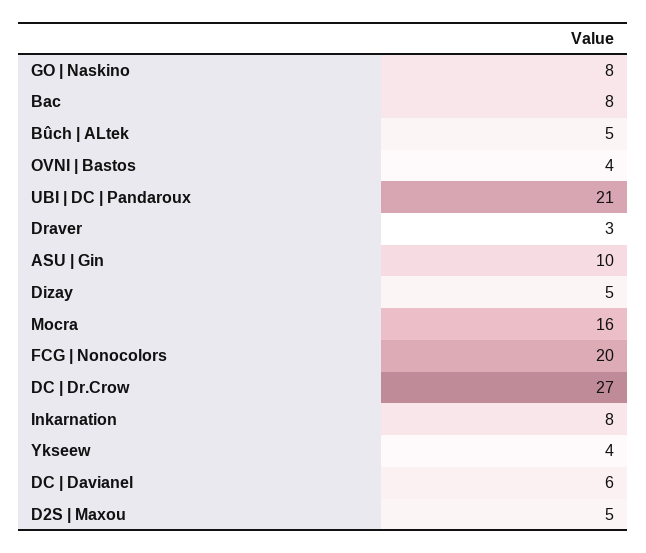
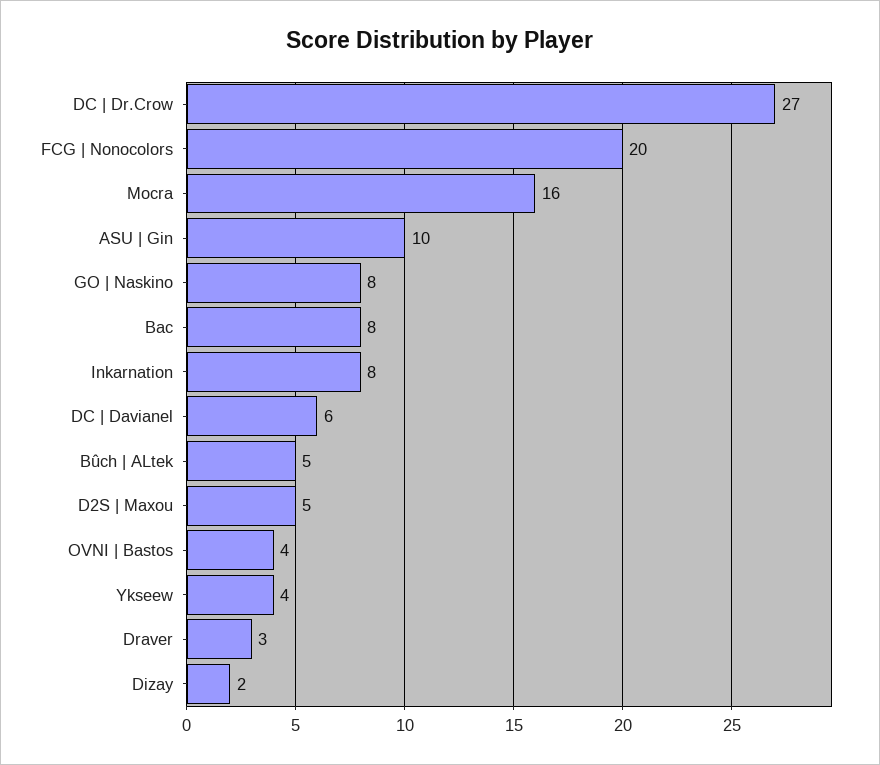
UBI | DC | Pandaroux: 21 -> none
Dizay: 5 -> 2

